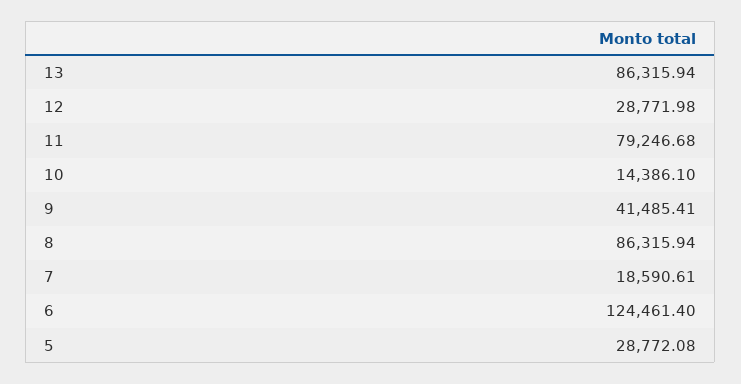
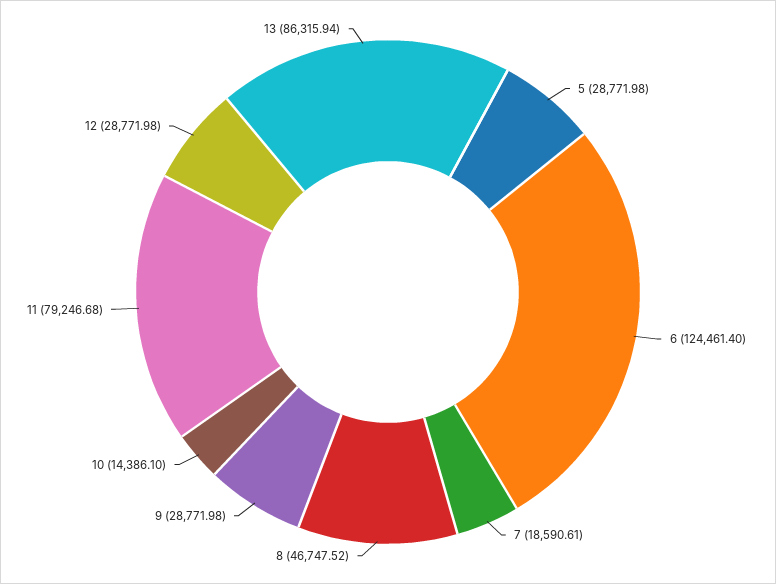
9: 41485.41 -> 28771.98
8: 86315.94 -> 46747.52
5: 28772.08 -> 28771.98

